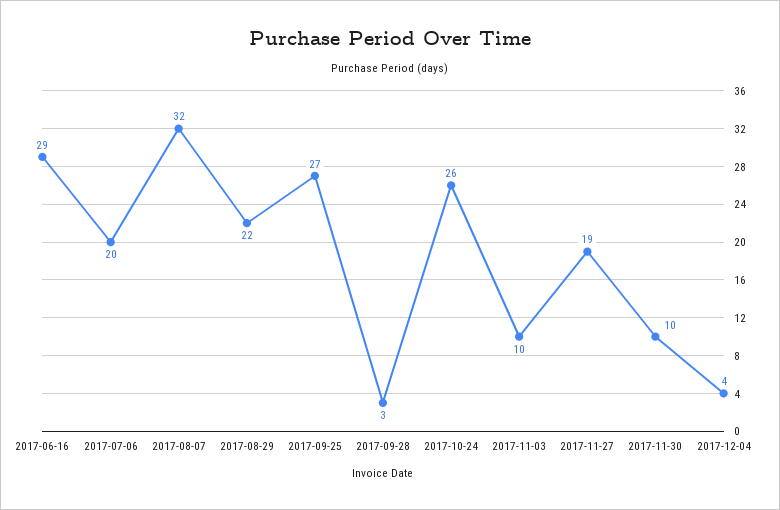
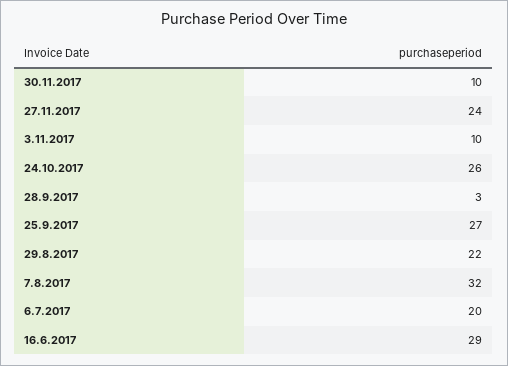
2017-11-27: 19 -> 24
2017-12-04: 4 -> none

